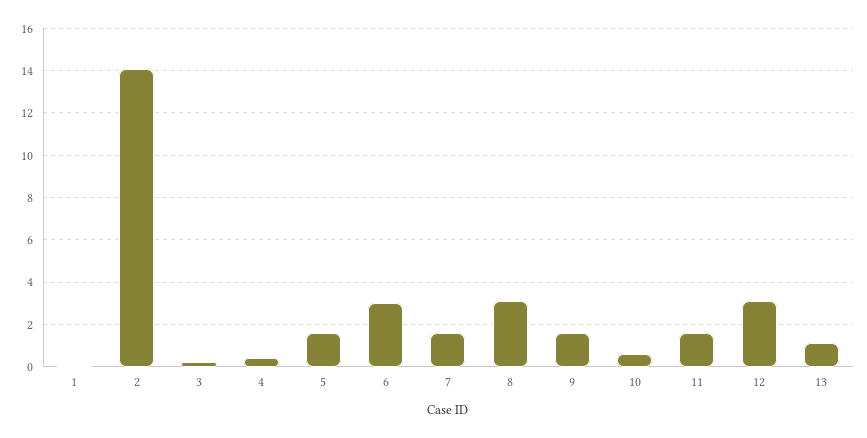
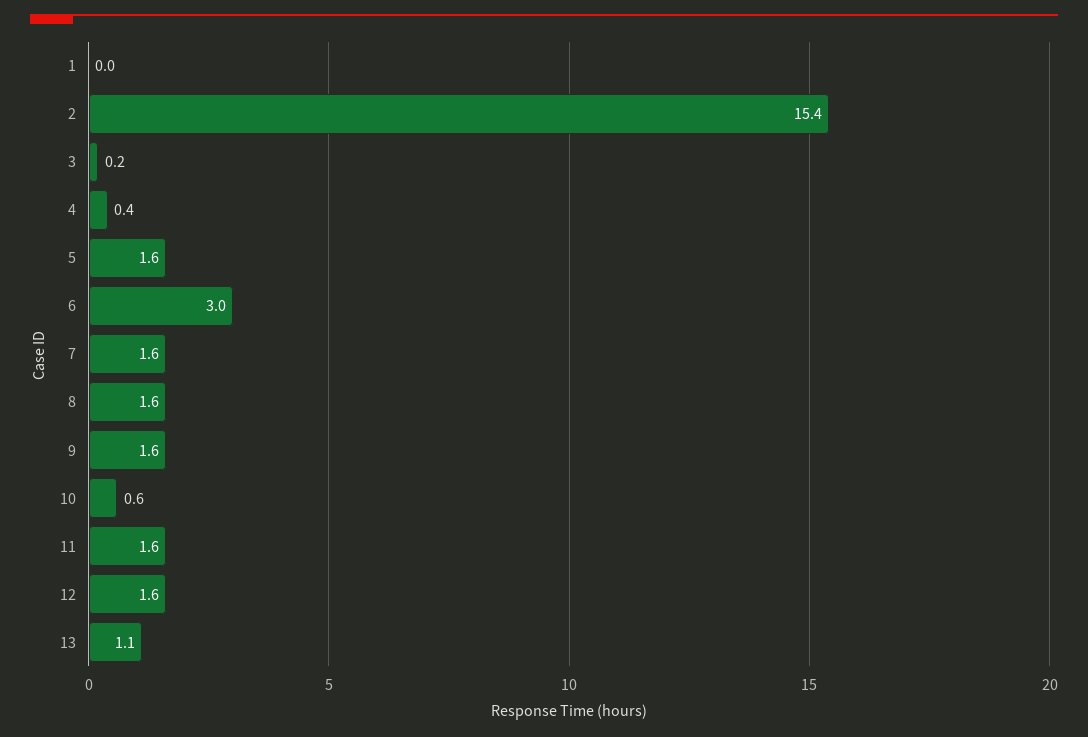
2: 14 -> 15.4
8: 3 -> 1.6
12: 3 -> 1.6

